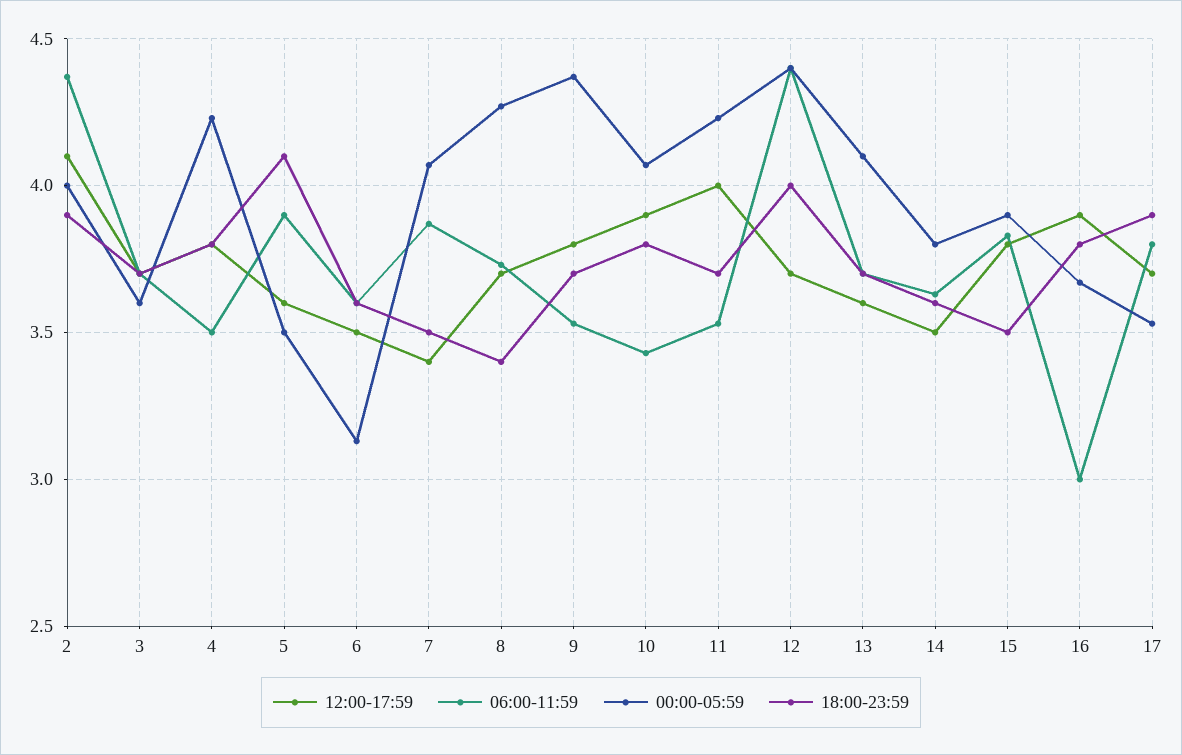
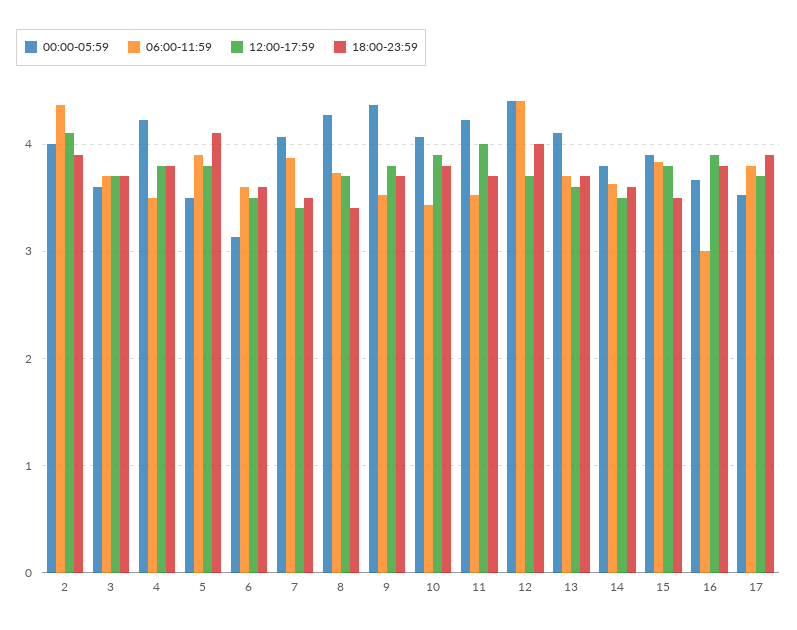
12:00-17:59, 5: 3.6 -> 3.8

